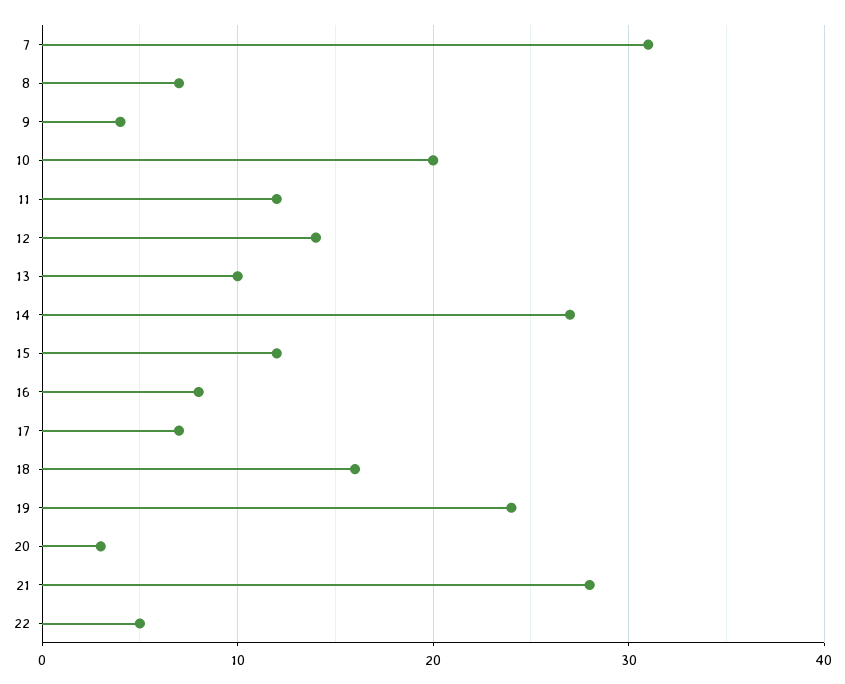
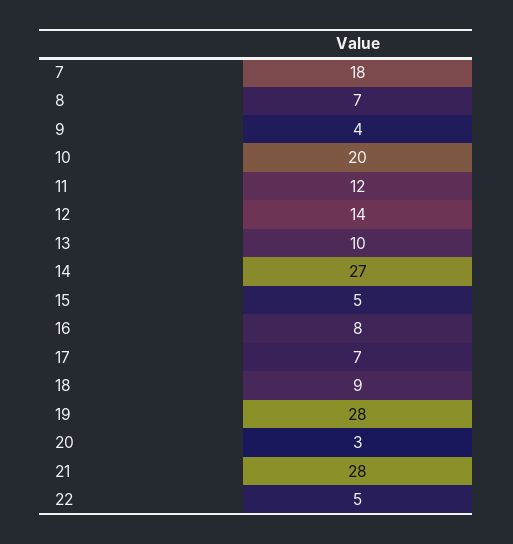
7: 31 -> 18
15: 12 -> 5
18: 16 -> 9
19: 24 -> 28

